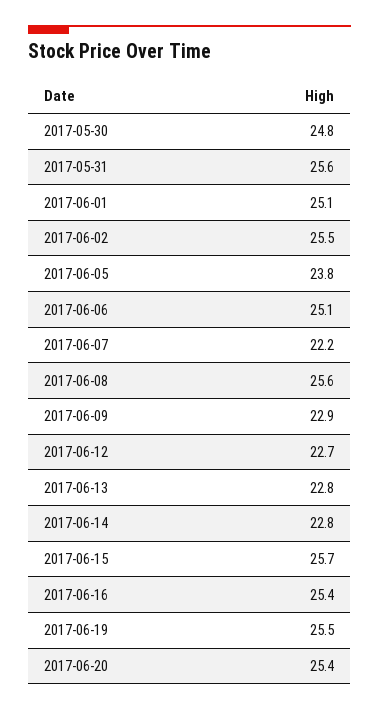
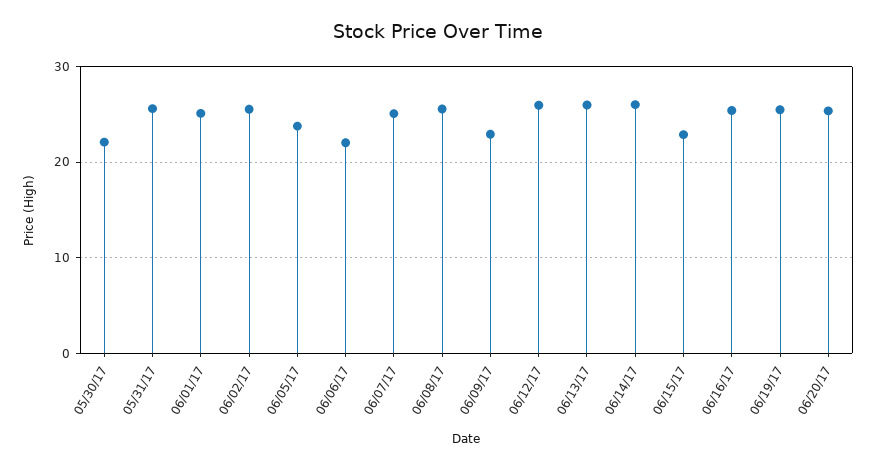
2017-05-30: 24.8 -> 22
2017-06-06: 25.1 -> 22
2017-06-07: 22.2 -> 25
2017-06-12: 22.7 -> 26
2017-06-13: 22.8 -> 26
2017-06-14: 22.8 -> 26
2017-06-15: 25.7 -> 23

